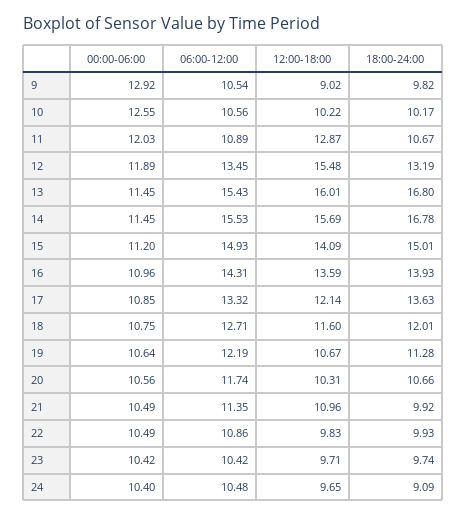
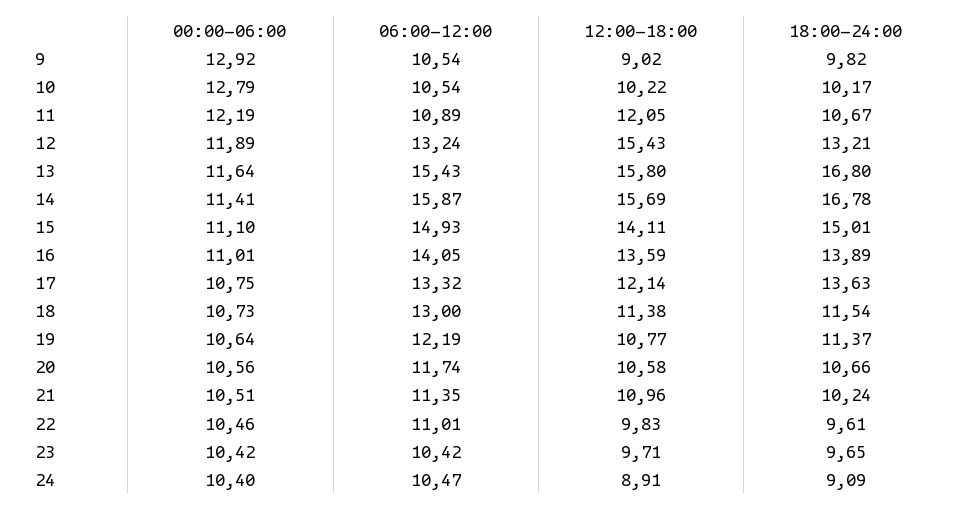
00:00-06:00, 10: 12.55 -> 12.79
06:00-12:00, 10: 10.56 -> 10.54
00:00-06:00, 11: 12.03 -> 12.19
12:00-18:00, 11: 12.87 -> 12.05
06:00-12:00, 12: 13.45 -> 13.24
12:00-18:00, 12: 15.48 -> 15.43
18:00-24:00, 12: 13.19 -> 13.21
00:00-06:00, 13: 11.45 -> 11.64
12:00-18:00, 13: 16.01 -> 15.8
00:00-06:00, 14: 11.45 -> 11.41
06:00-12:00, 14: 15.53 -> 15.87
00:00-06:00, 15: 11.2 -> 11.1
12:00-18:00, 15: 14.09 -> 14.11
00:00-06:00, 16: 10.96 -> 11.01
06:00-12:00, 16: 14.31 -> 14.05
18:00-24:00, 16: 13.93 -> 13.89
00:00-06:00, 17: 10.85 -> 10.75
00:00-06:00, 18: 10.75 -> 10.73
06:00-12:00, 18: 12.71 -> 13
12:00-18:00, 18: 11.6 -> 11.38
18:00-24:00, 18: 12.01 -> 11.54
12:00-18:00, 19: 10.67 -> 10.77
18:00-24:00, 19: 11.28 -> 11.37
12:00-18:00, 20: 10.31 -> 10.58
00:00-06:00, 21: 10.49 -> 10.51
18:00-24:00, 21: 9.92 -> 10.24
00:00-06:00, 22: 10.49 -> 10.46
06:00-12:00, 22: 10.86 -> 11.01
18:00-24:00, 22: 9.93 -> 9.61
18:00-24:00, 23: 9.74 -> 9.65
06:00-12:00, 24: 10.48 -> 10.47
12:00-18:00, 24: 9.65 -> 8.91

